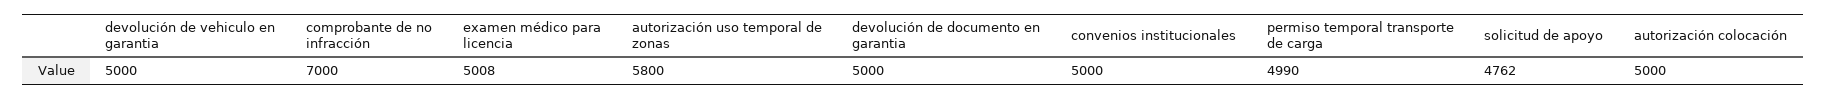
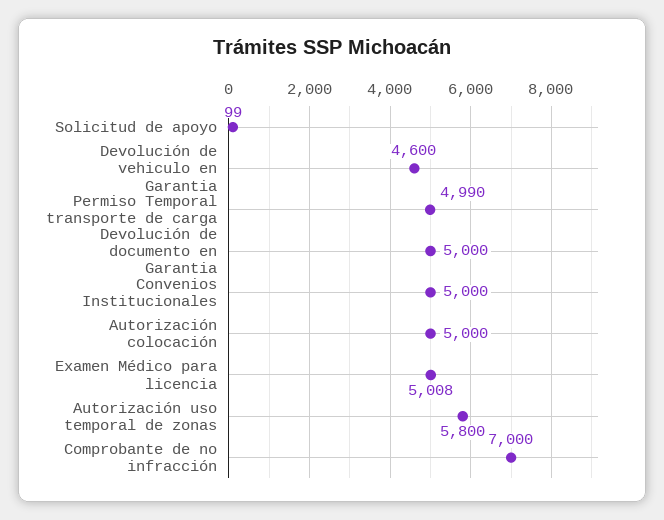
devolución de vehiculo en garantia: 5000 -> 4600
solicitud de apoyo: 4762 -> 99

